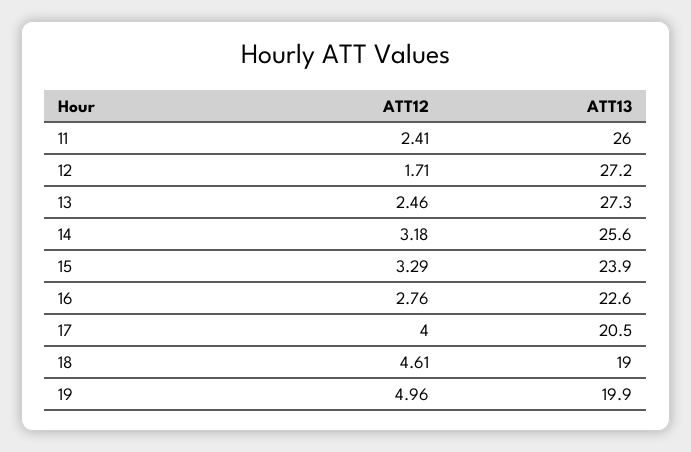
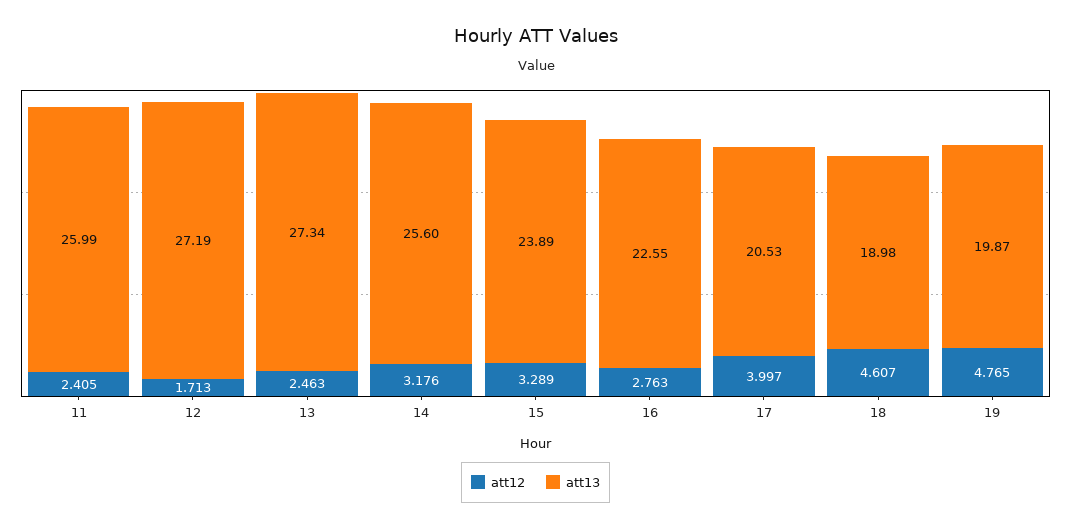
ATT12, 19: 4.96 -> 4.765

